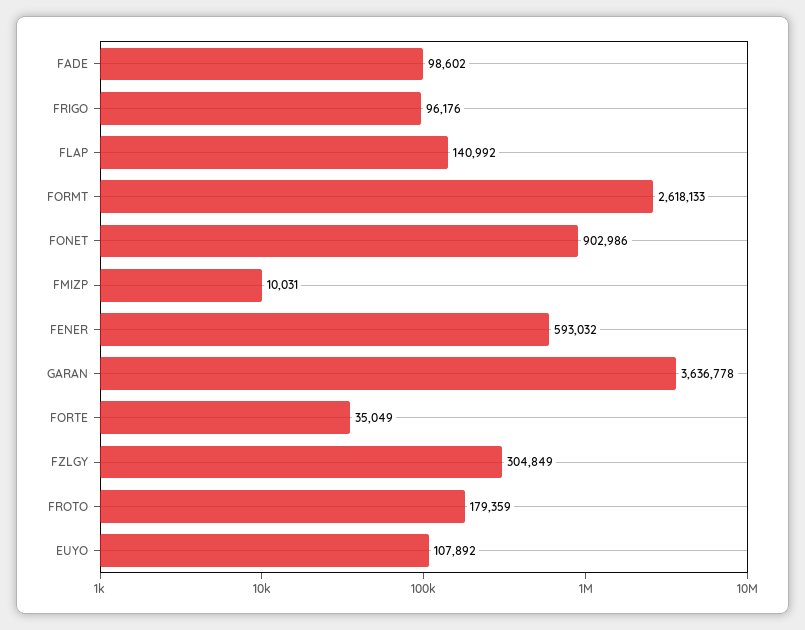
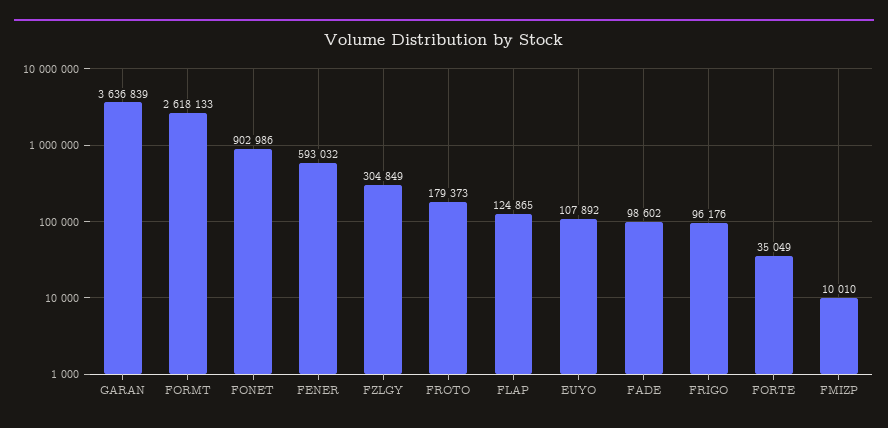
FLAP: 140992 -> 124865
FMIZP: 10031 -> 10010
GARAN: 3636778 -> 3636839
FROTO: 179359 -> 179373

